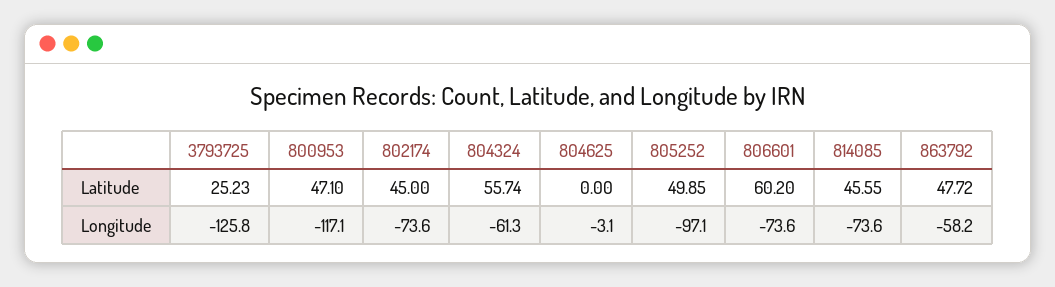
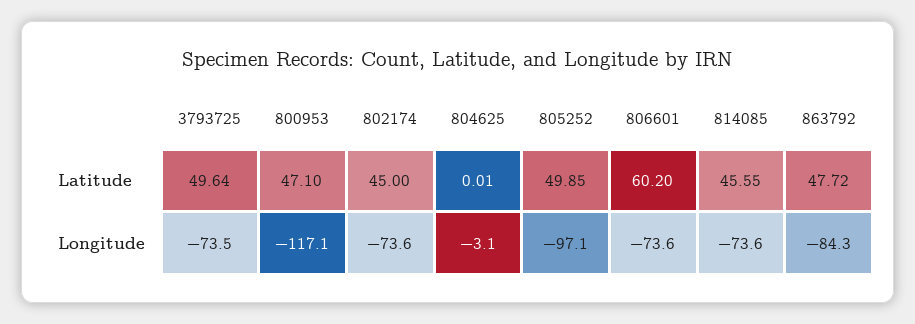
3793725, Latitude: 25.23 -> 49.64
804324, Latitude: 55.74 -> none
804625, Latitude: 0 -> 0.01
3793725, Longitude: -125.8 -> -73.5
804324, Longitude: -61.3 -> none
863792, Longitude: -58.2 -> -84.3

